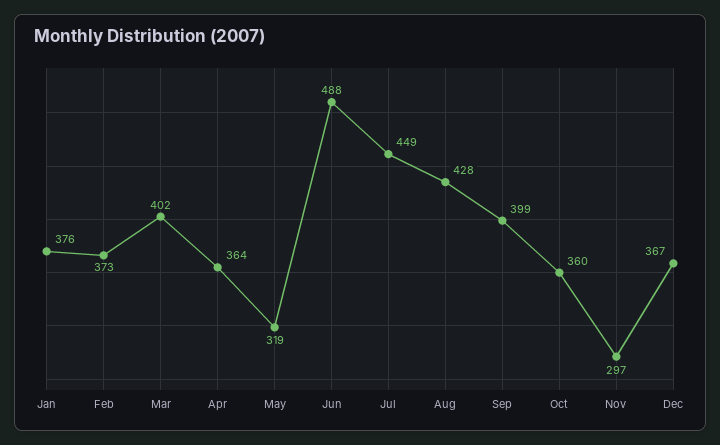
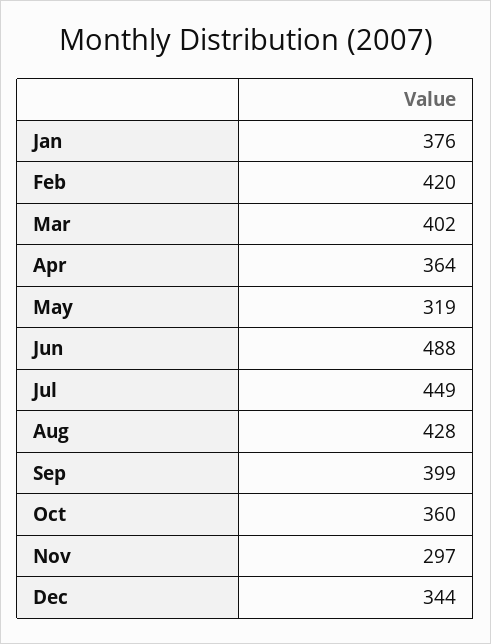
Feb: 373 -> 420
Dec: 367 -> 344

